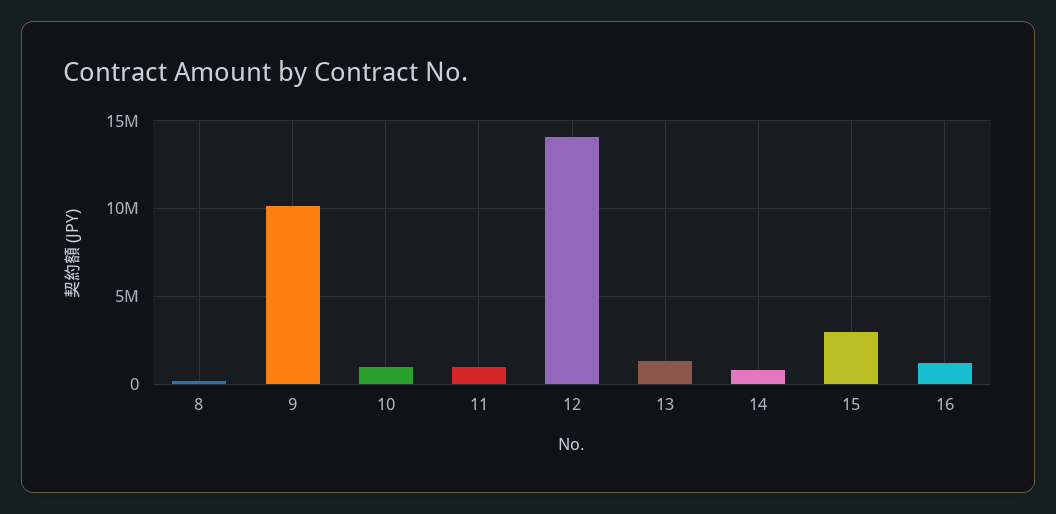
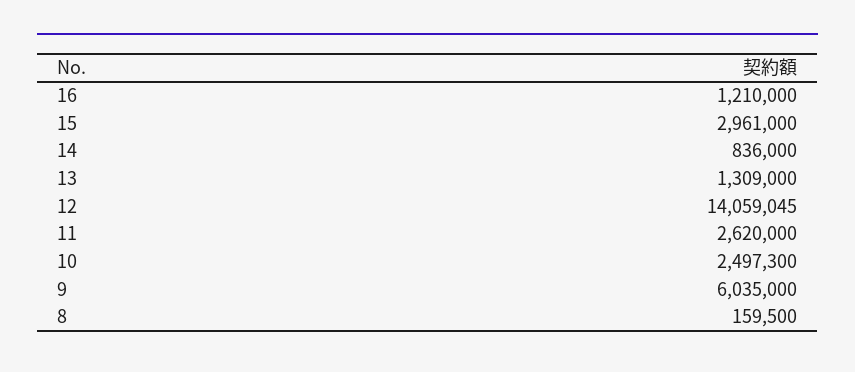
9: 10000000 -> 6035000
10: 1000000 -> 2497300
11: 1000000 -> 2620000

